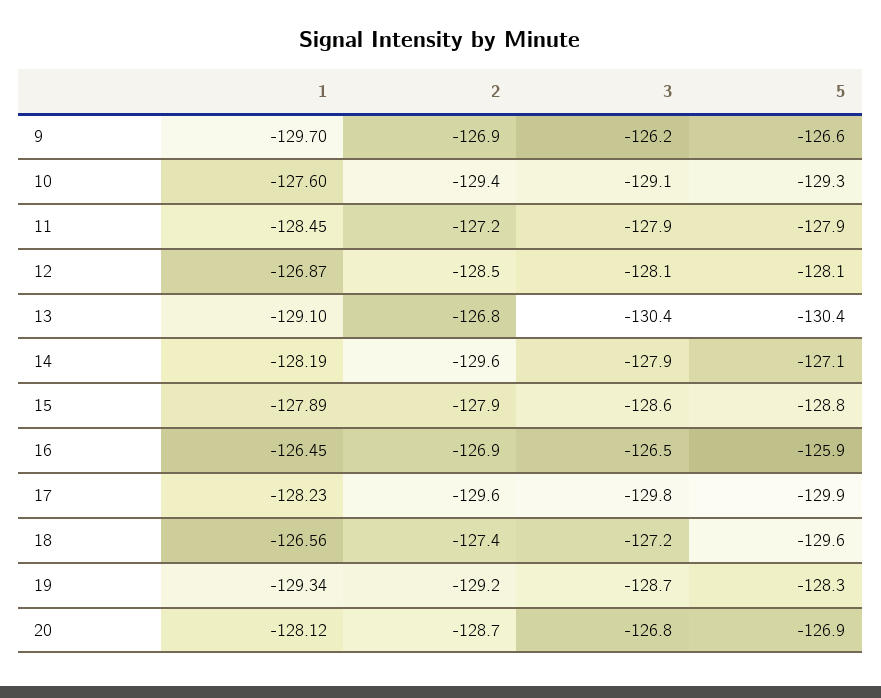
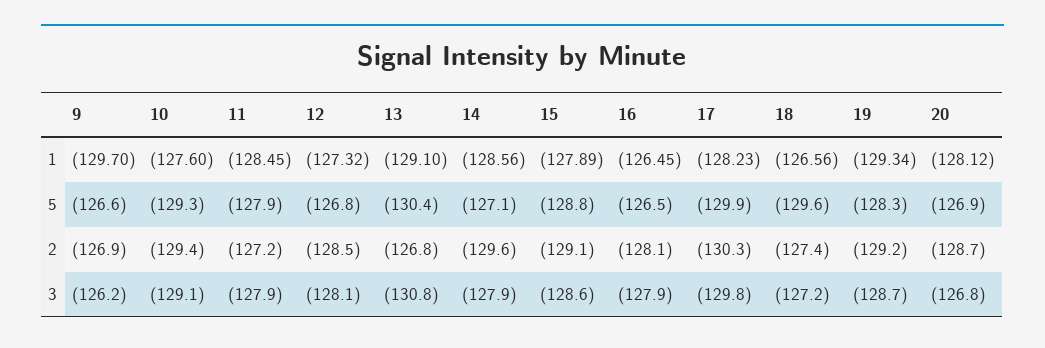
1, 12: -126.87 -> -127.32
5, 12: -128.1 -> -126.8
3, 13: -130.4 -> -130.8
1, 14: -128.19 -> -128.56
2, 15: -127.9 -> -129.1
2, 16: -126.9 -> -128.1
3, 16: -126.5 -> -127.9
5, 16: -125.9 -> -126.5
2, 17: -129.6 -> -130.3

